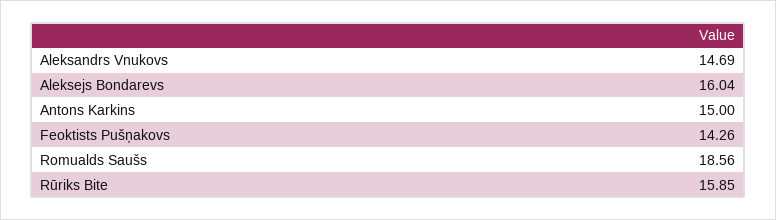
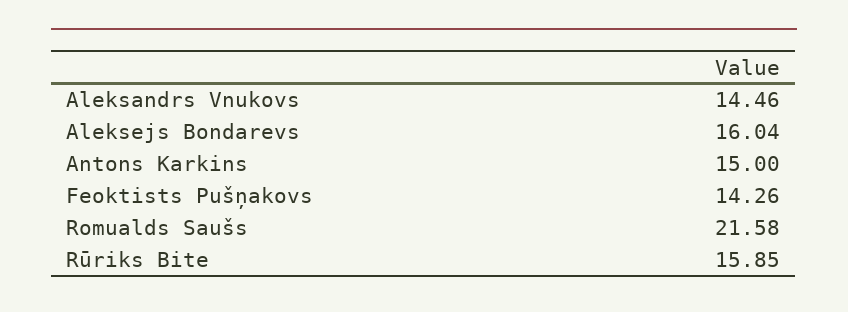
Aleksandrs Vnukovs: 14.69 -> 14.46
Romualds Saušs: 18.56 -> 21.58

